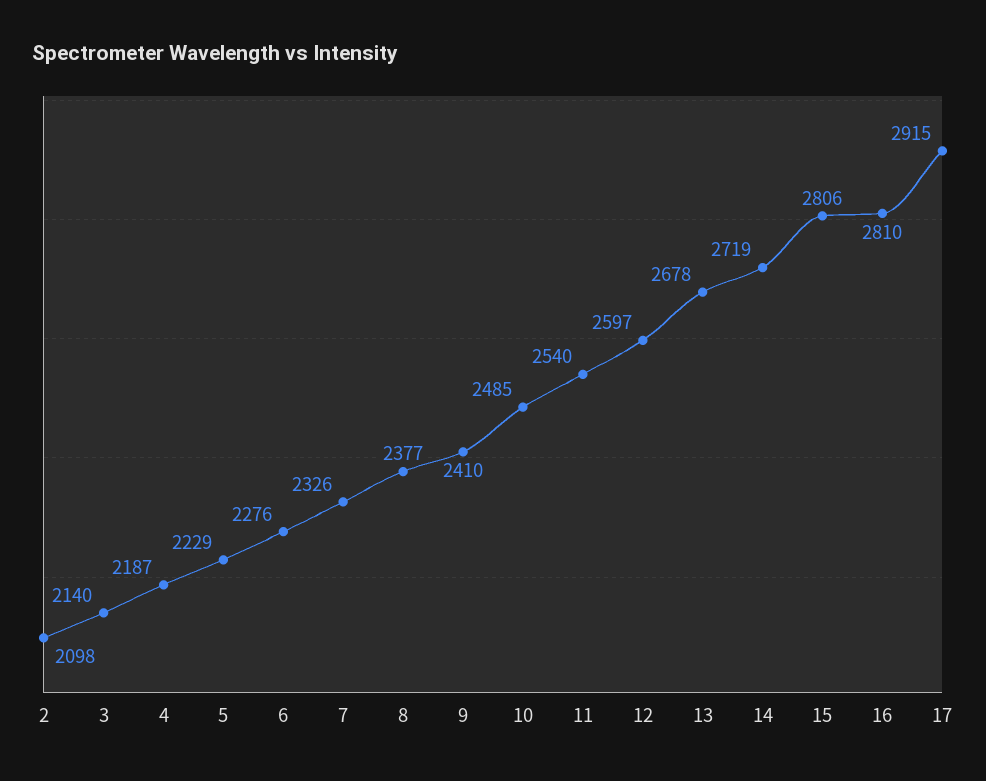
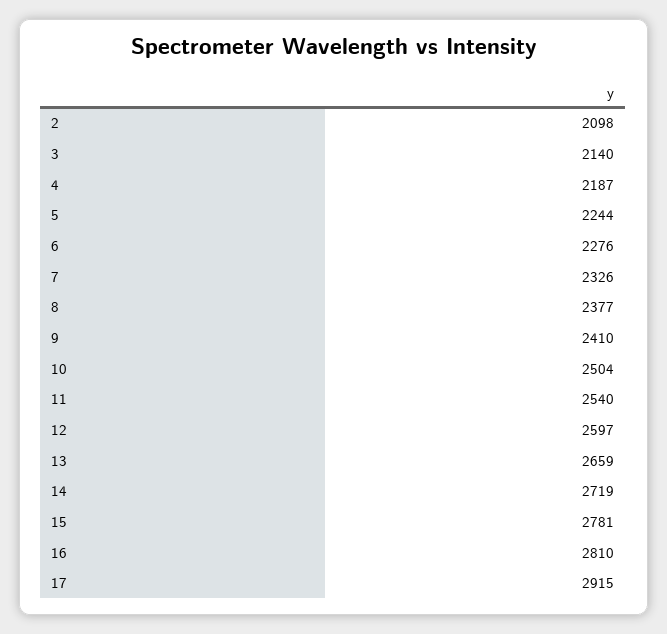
5: 2229 -> 2244
10: 2485 -> 2504
13: 2678 -> 2659
15: 2806 -> 2781

